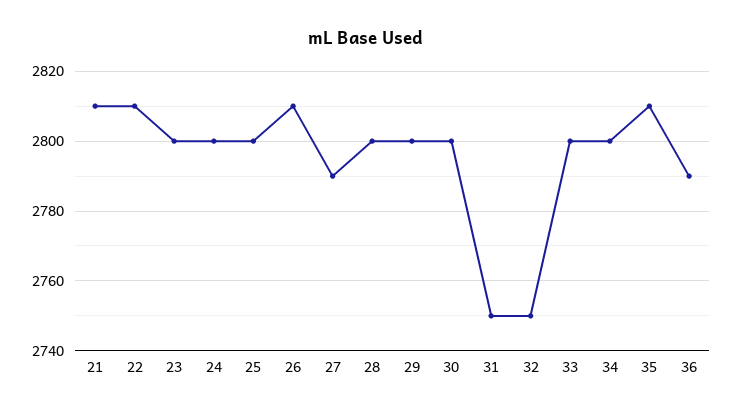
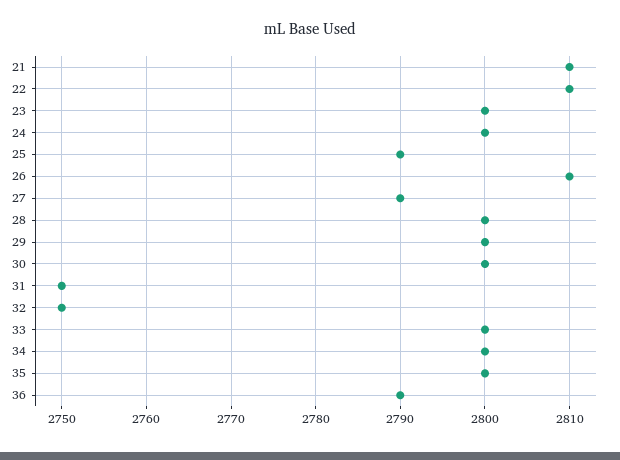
25: 2800 -> 2790
35: 2810 -> 2800

